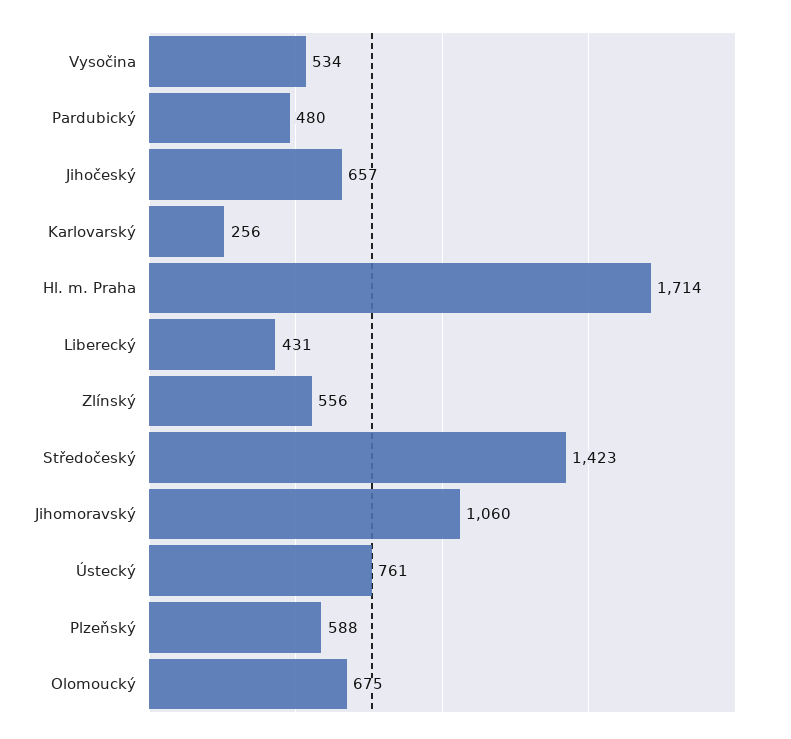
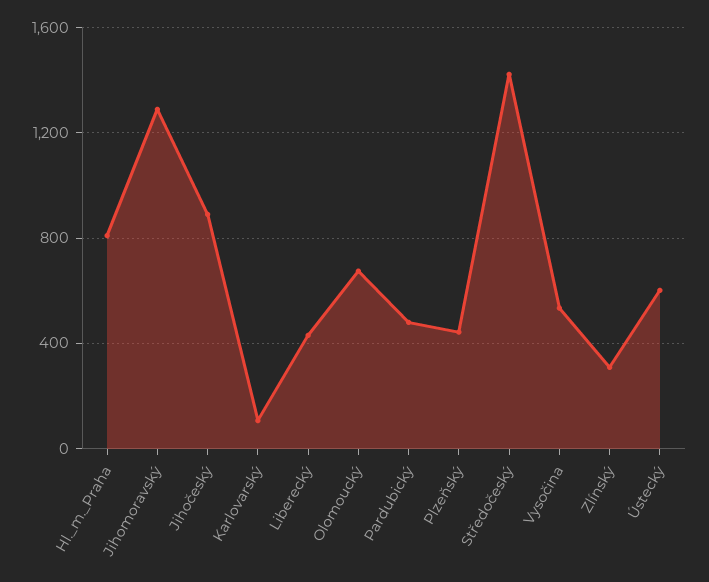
Jihočeský: 657 -> 900
Karlovarský: 256 -> 100
Hl. m. Praha: 1714 -> 800
Zlínský: 556 -> 300
Jihomoravský: 1060 -> 1300
Ústecký: 761 -> 600
Plzeňský: 588 -> 450

